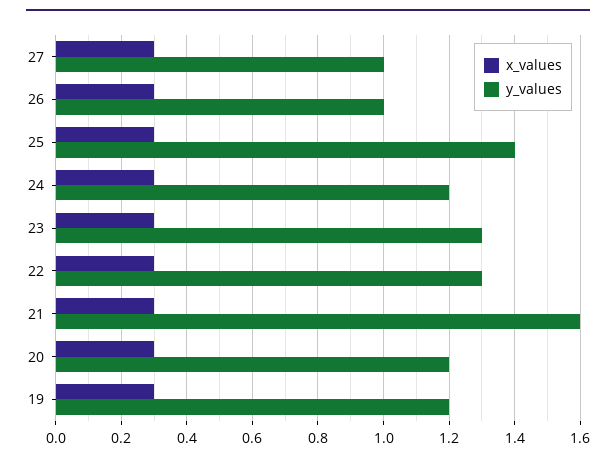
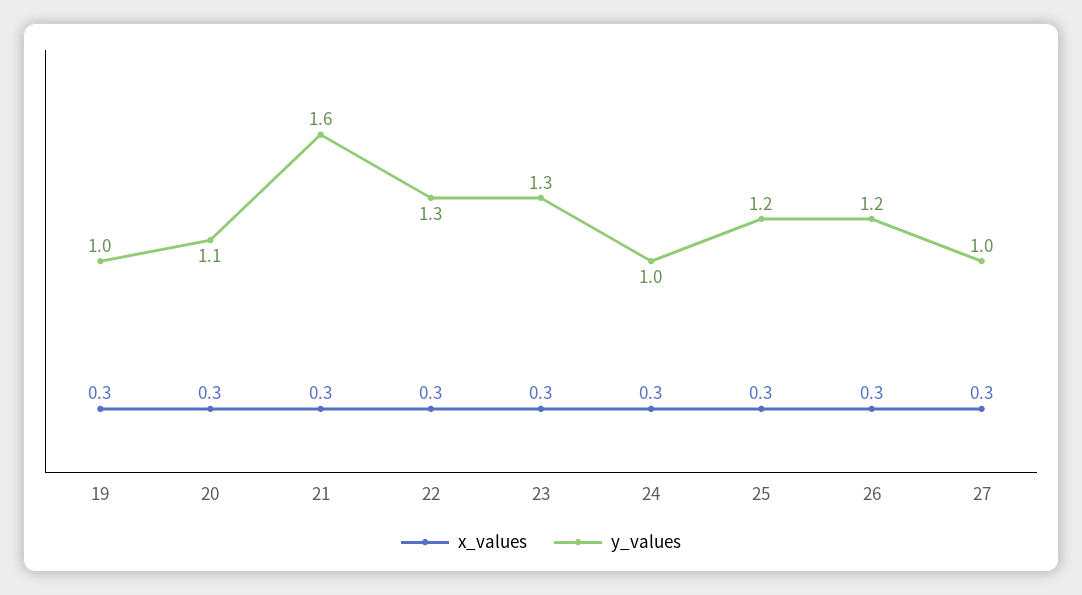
y_values, 26: 1 -> 1.2
y_values, 25: 1.4 -> 1.2
y_values, 24: 1.2 -> 1
y_values, 20: 1.2 -> 1.1
y_values, 19: 1.2 -> 1

